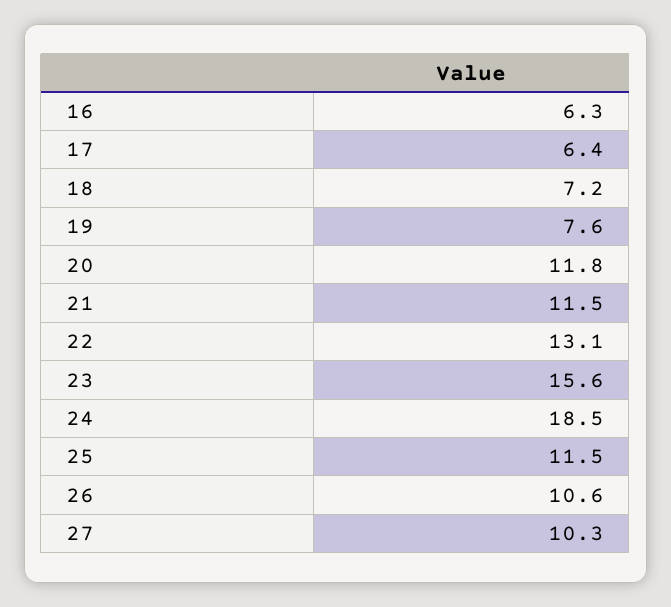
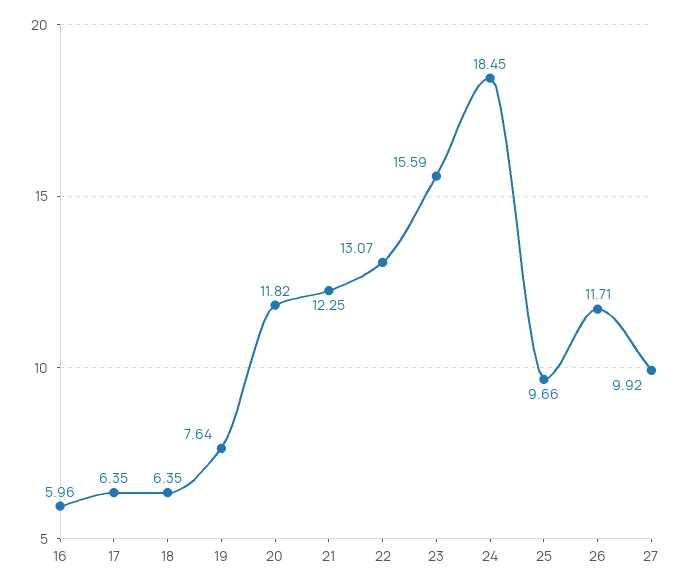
16: 6.3 -> 5.96
18: 7.2 -> 6.35
21: 11.5 -> 12.25
25: 11.5 -> 9.66
26: 10.6 -> 11.71
27: 10.3 -> 9.92

